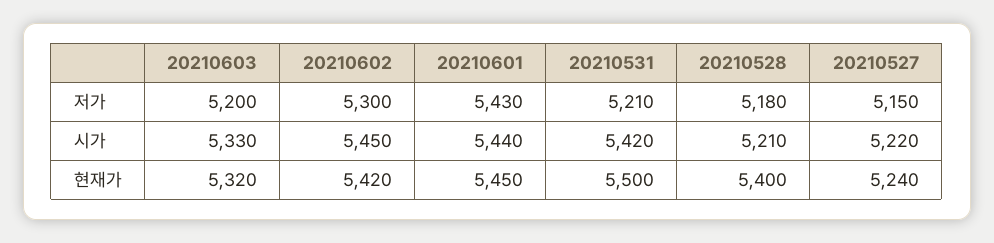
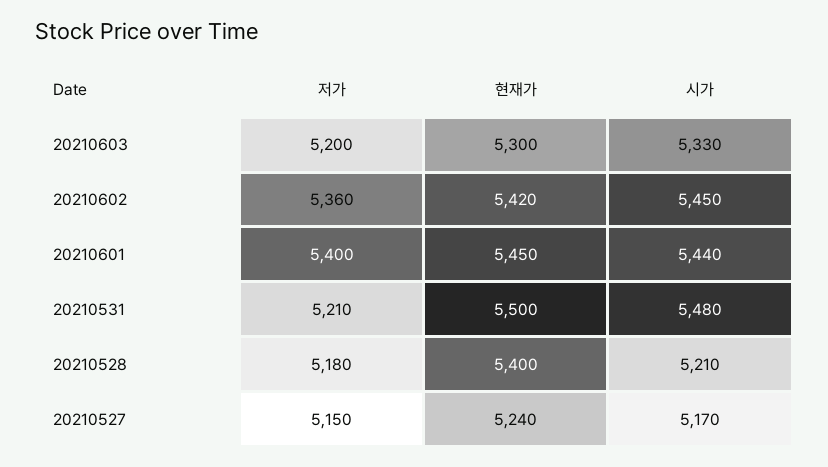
20210602, 저가: 5300 -> 5360
20210601, 저가: 5430 -> 5400
20210531, 시가: 5420 -> 5480
20210527, 시가: 5220 -> 5170
20210603, 현재가: 5320 -> 5300

